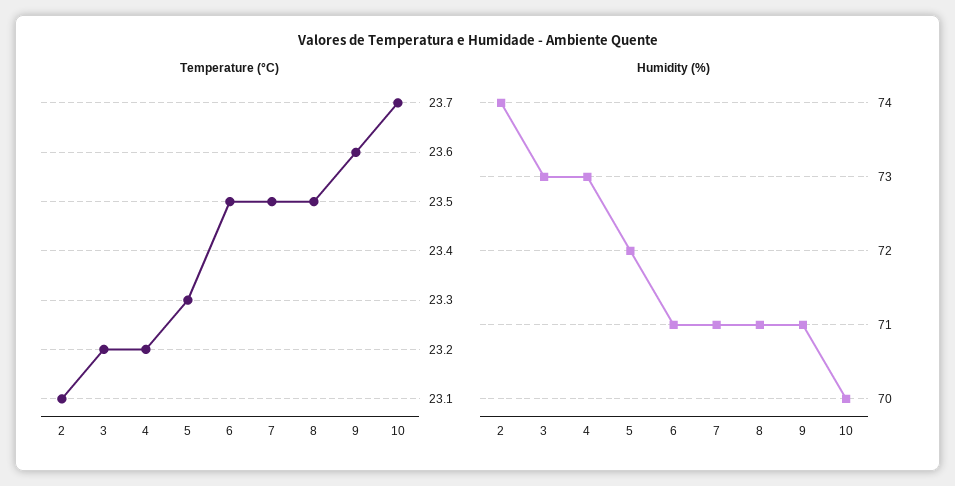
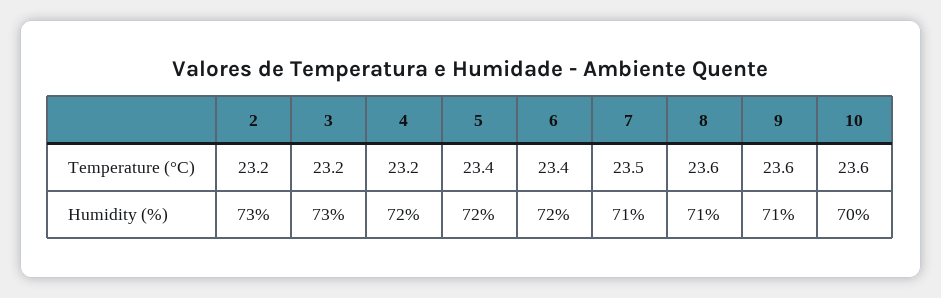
Temperature (°C), 2: 23.1 -> 23.2
Temperature (°C), 5: 23.3 -> 23.4
Temperature (°C), 6: 23.5 -> 23.4
Temperature (°C), 8: 23.5 -> 23.6
Temperature (°C), 10: 23.7 -> 23.6
Humidity (%), 2: 74 -> 73
Humidity (%), 4: 73 -> 72
Humidity (%), 6: 71 -> 72

